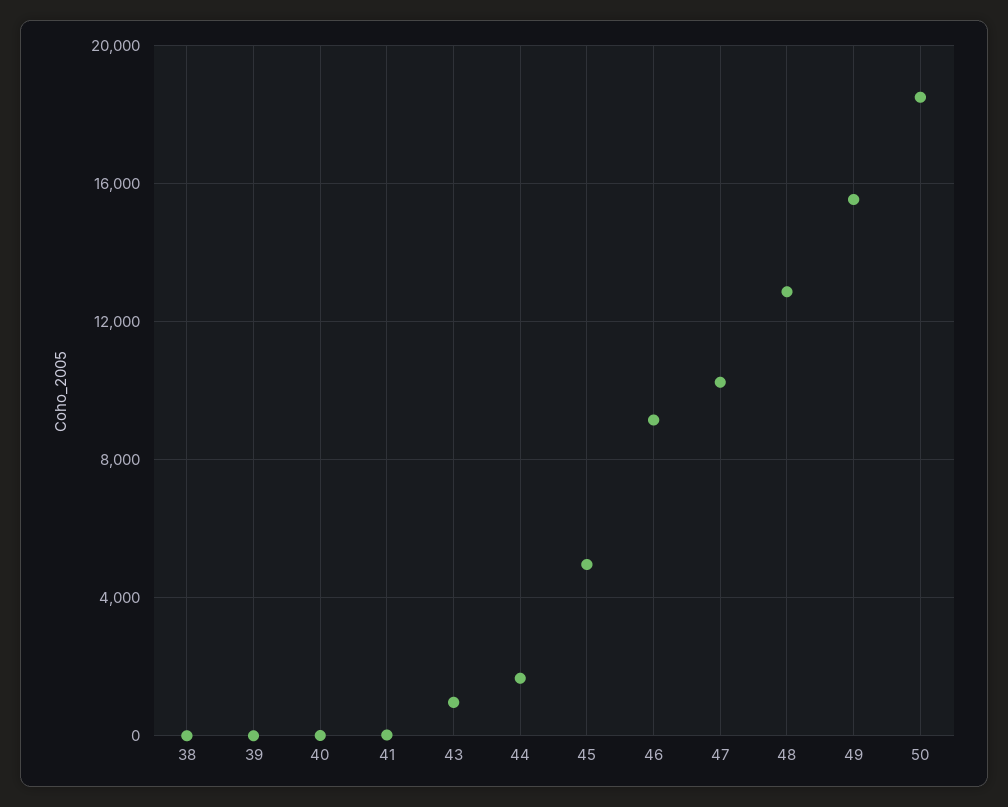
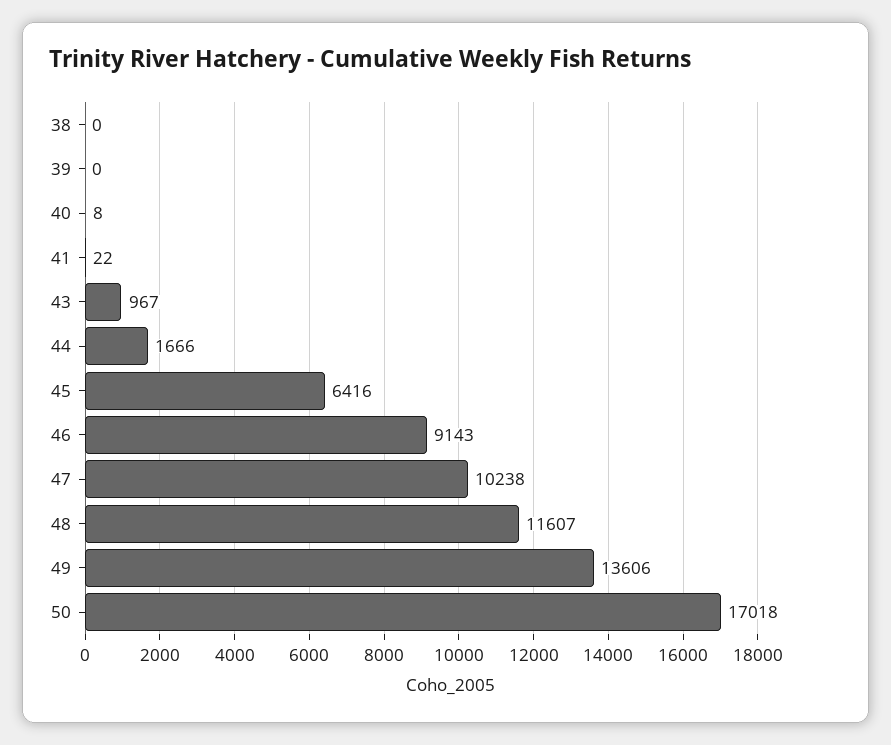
45: 5000 -> 6416
48: 13000 -> 11607
49: 15500 -> 13606
50: 18500 -> 17018

